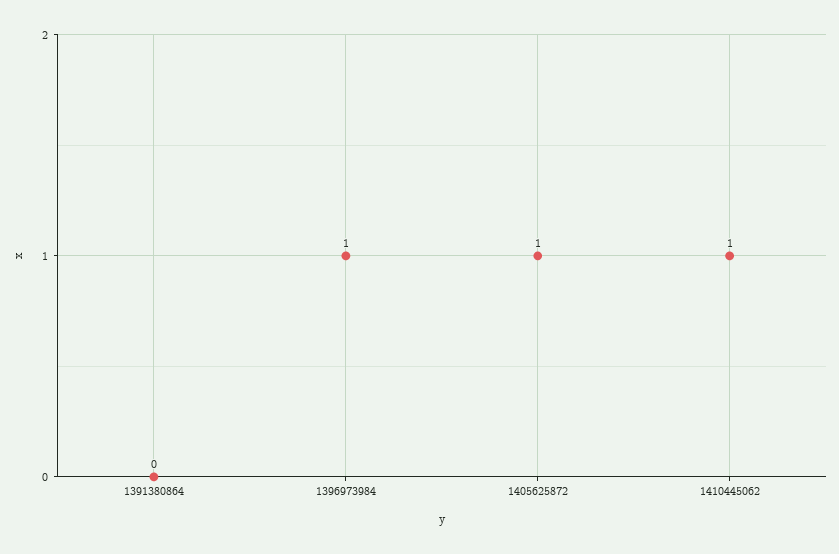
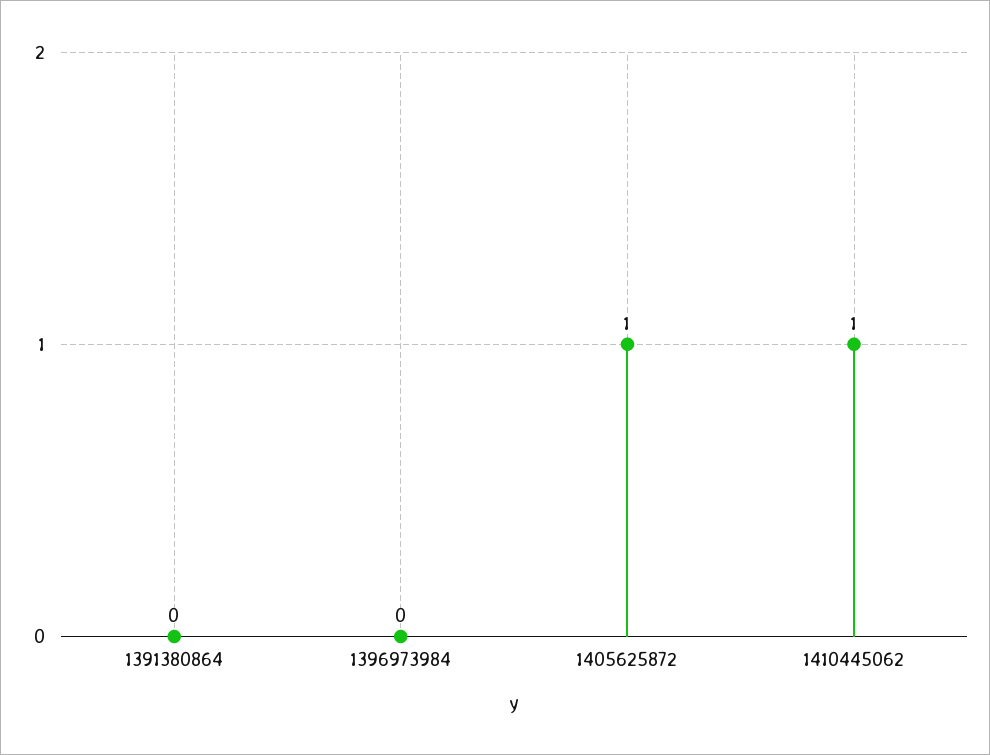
1396973984: 1 -> 0

